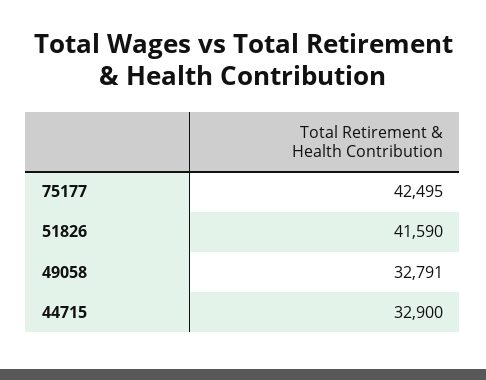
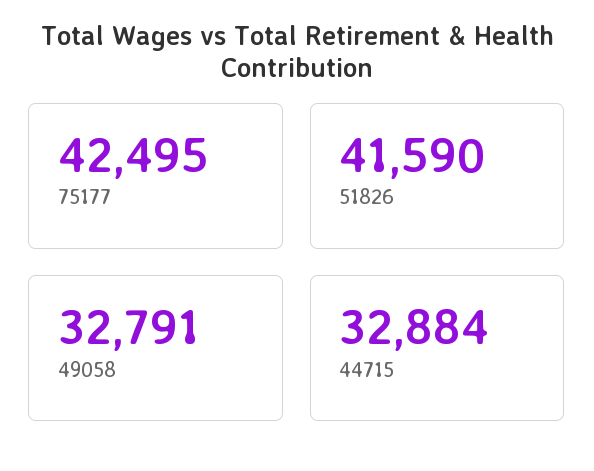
44715: 32900 -> 32884

